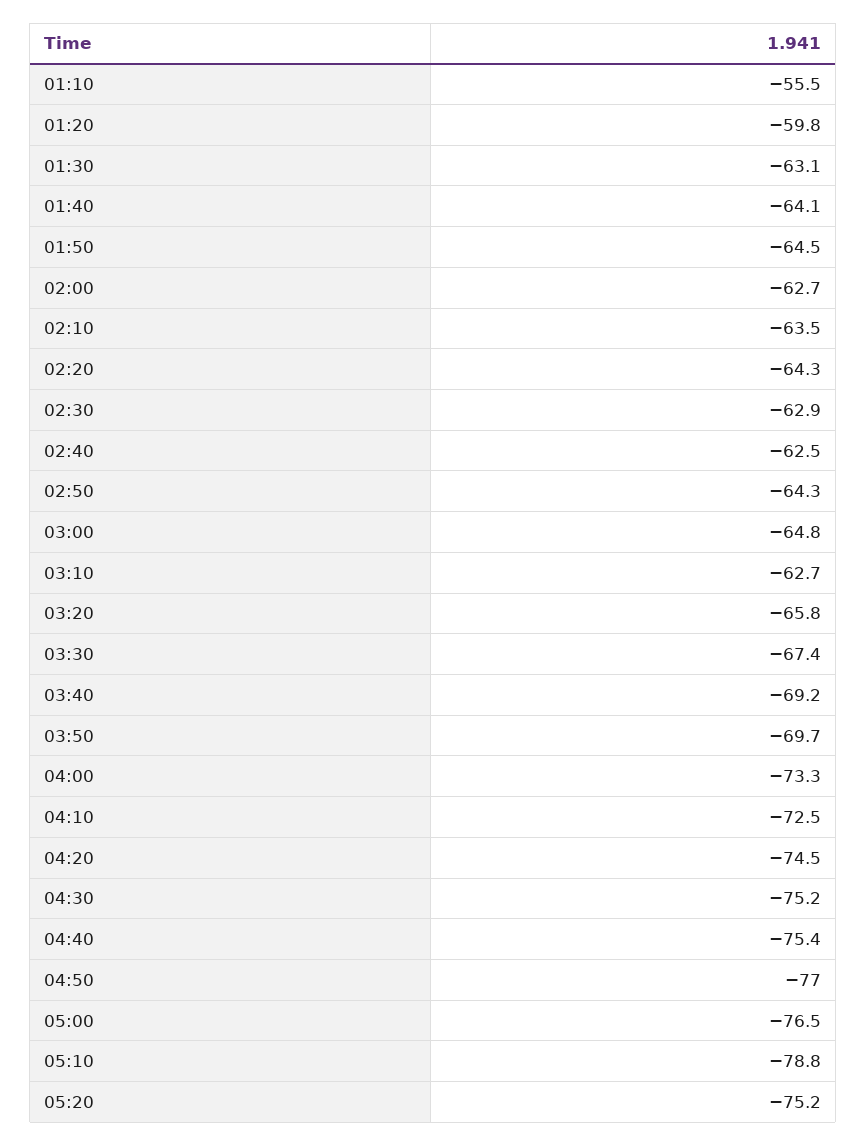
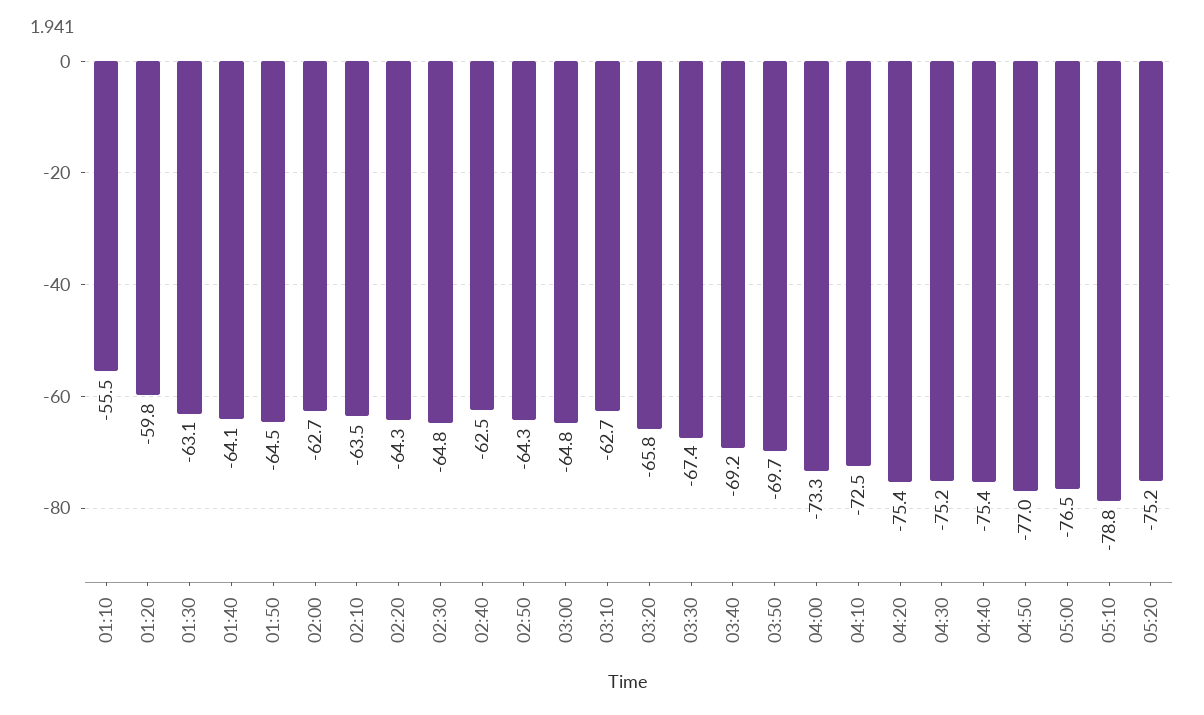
02:30: -62.9 -> -64.8
04:20: -74.5 -> -75.4

